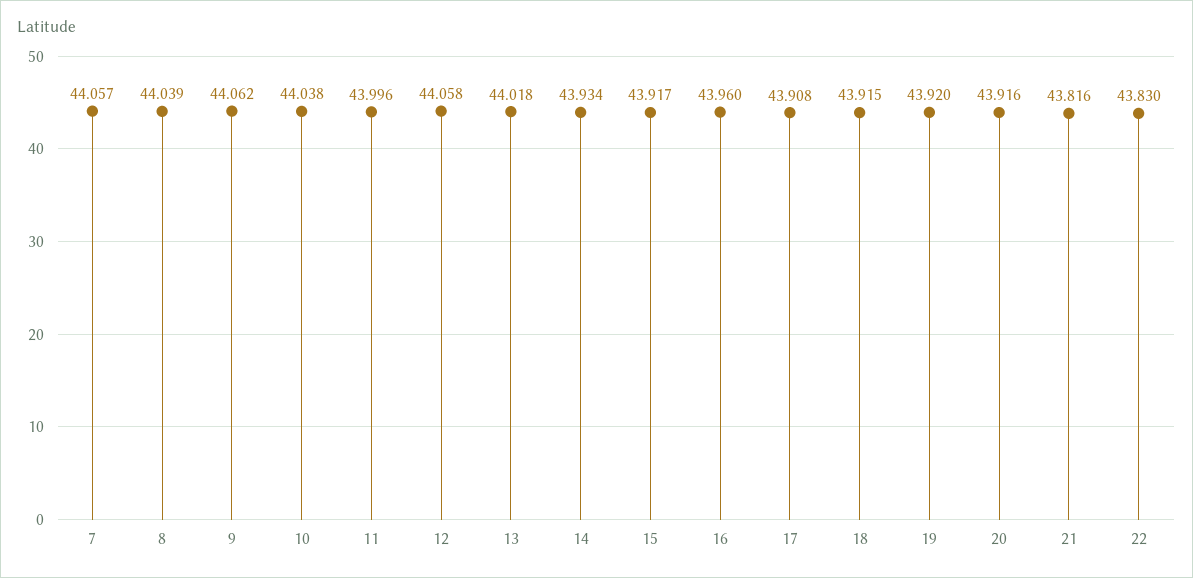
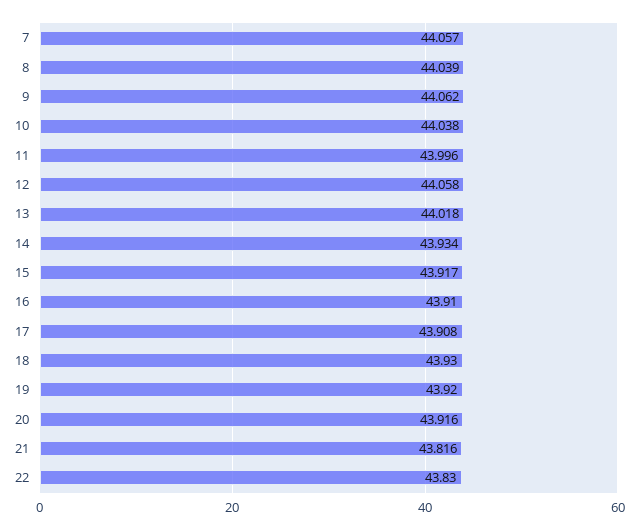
16: 43.96 -> 43.91
18: 43.915 -> 43.93

